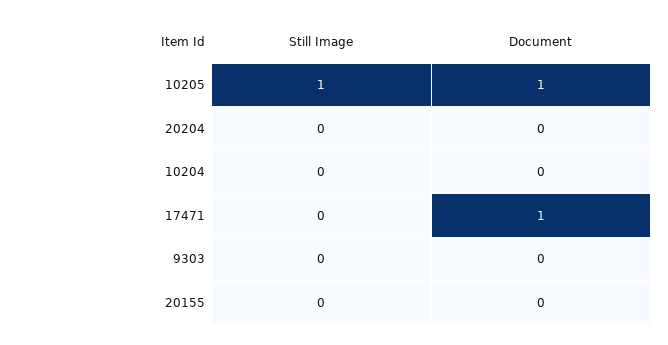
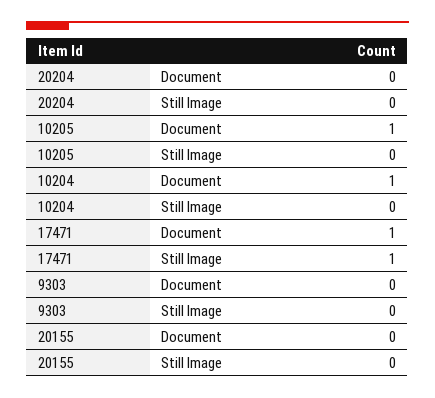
Still Image, 10205: 1 -> 0
Document, 10204: 0 -> 1
Still Image, 17471: 0 -> 1

